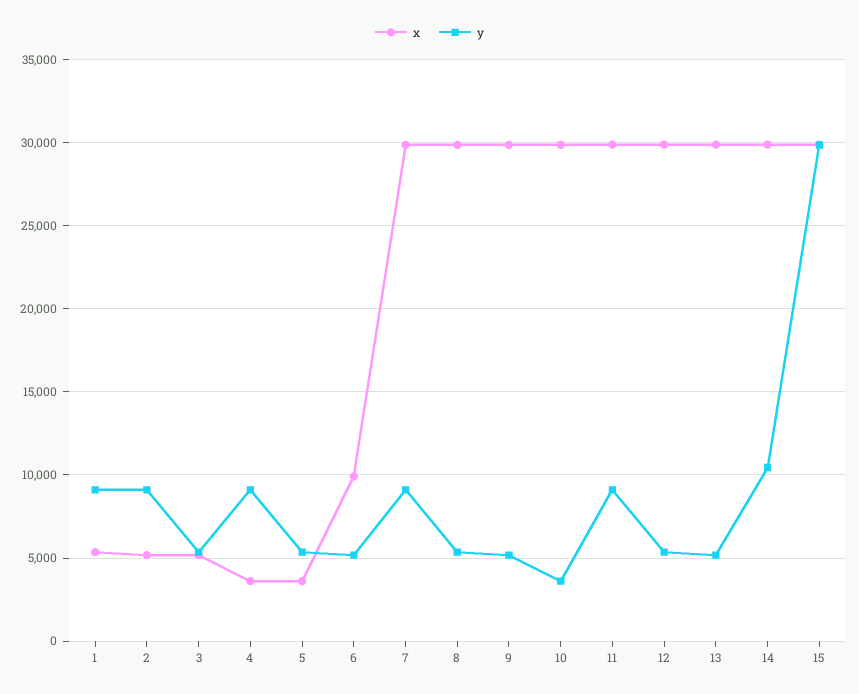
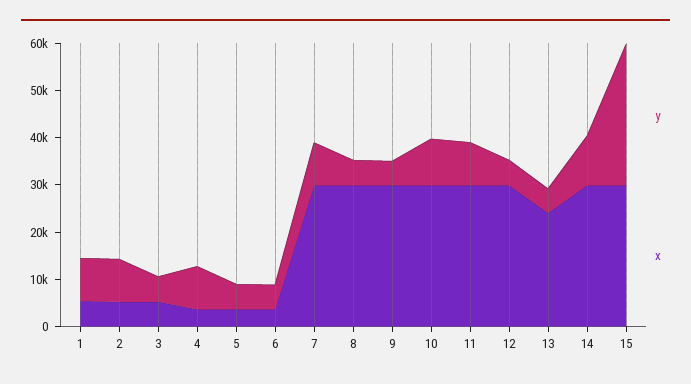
x, 6: 10000 -> 4000
y, 10: 3500 -> 10000
x, 13: 30000 -> 24000

